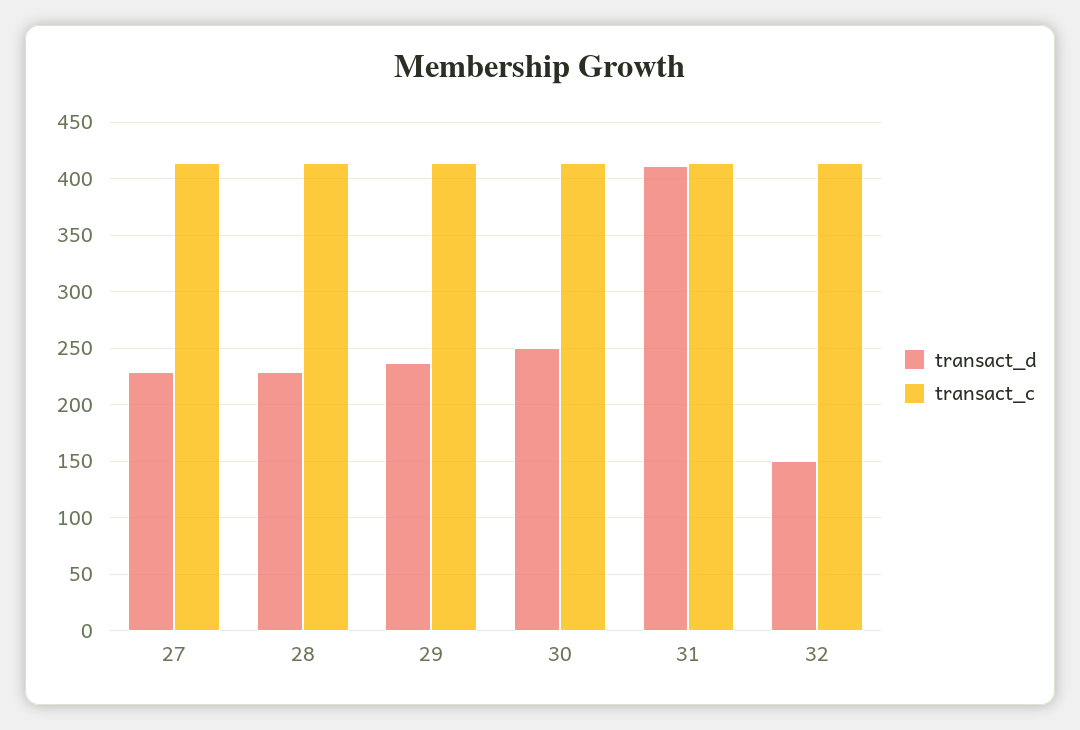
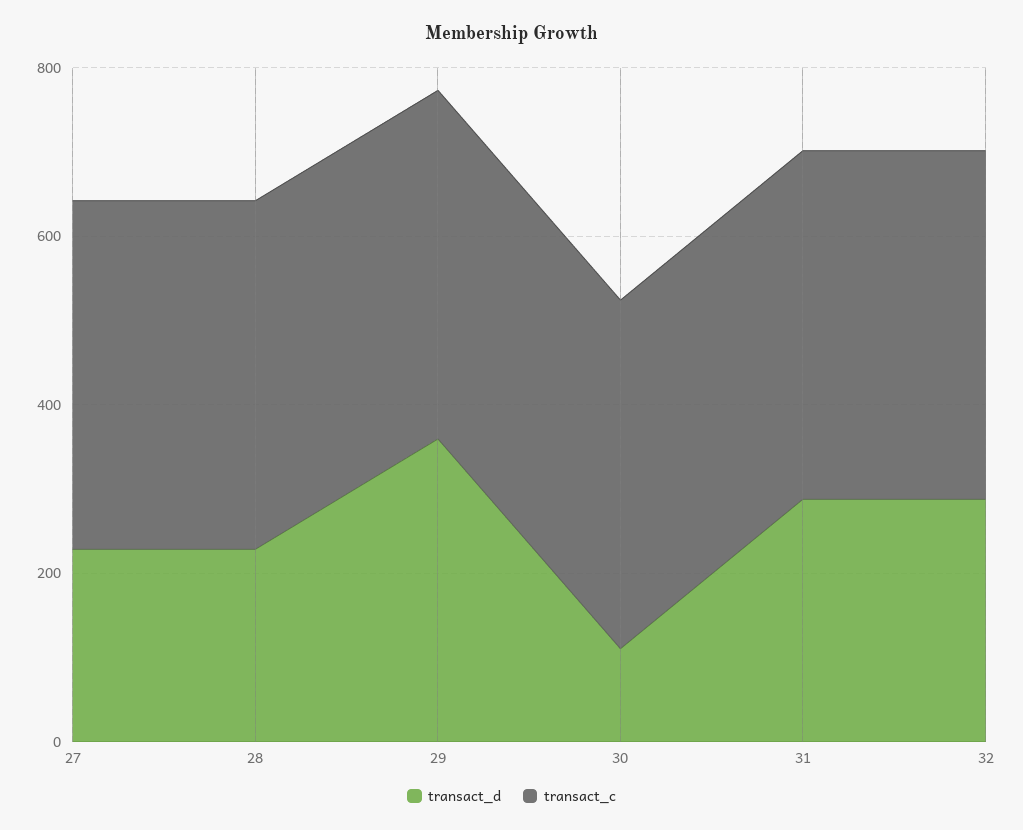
transact_d, 29: 240 -> 350
transact_d, 30: 250 -> 100
transact_d, 31: 410 -> 300
transact_d, 32: 150 -> 300

